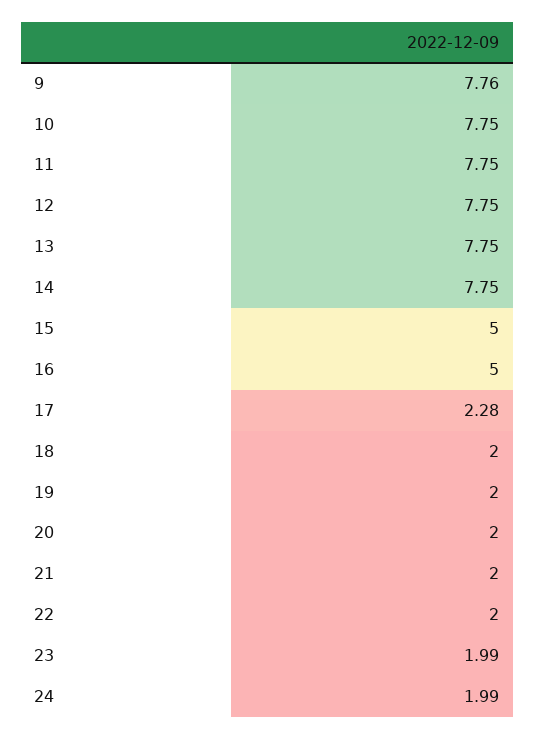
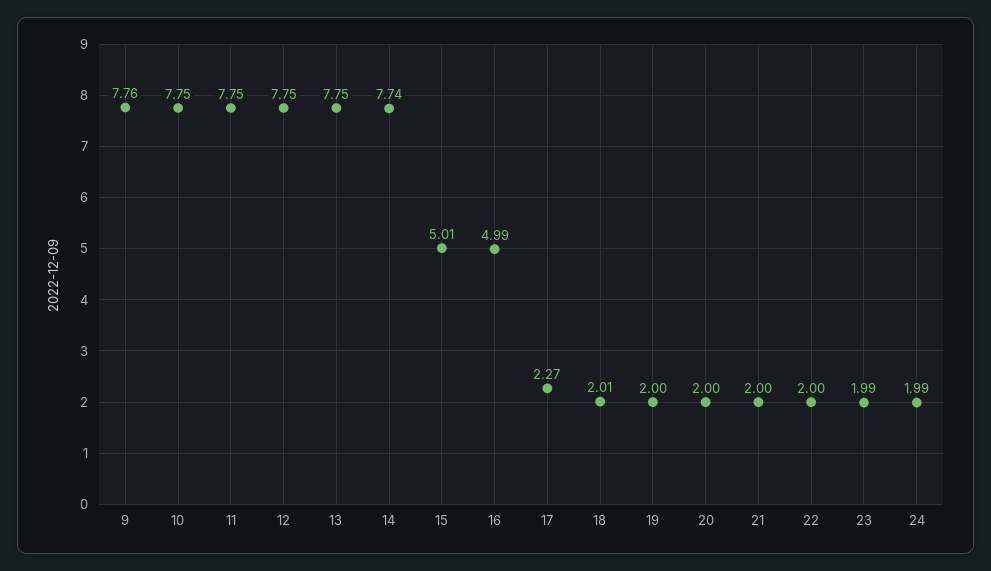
14: 7.75 -> 7.74
15: 5 -> 5.01
16: 5 -> 4.99
17: 2.28 -> 2.27
18: 2 -> 2.01

